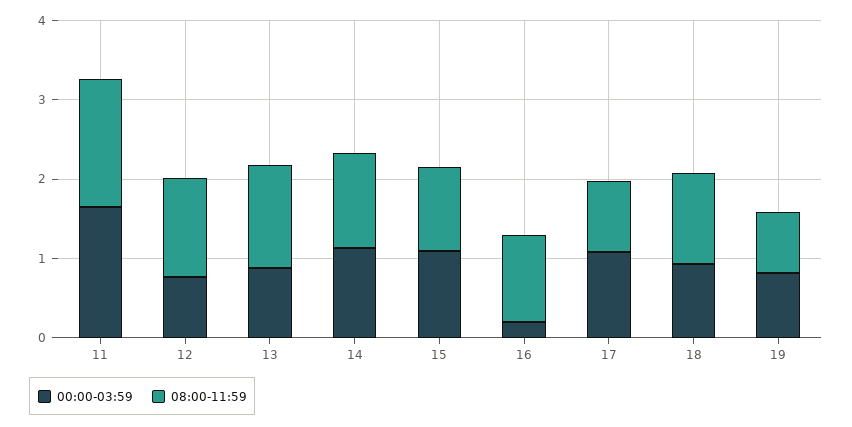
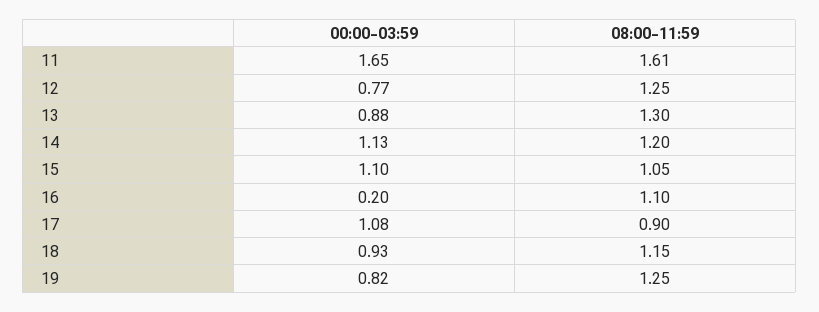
08:00-11:59, 19: 0.8 -> 1.25

